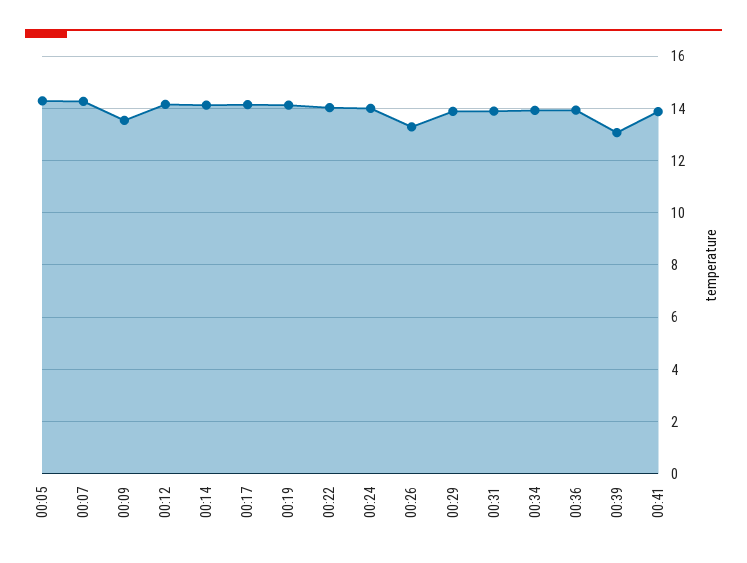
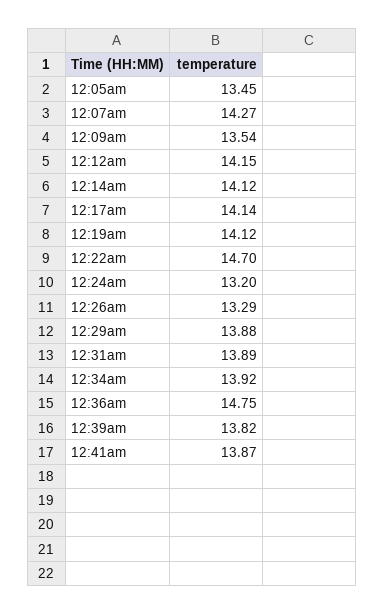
00:05: 14.25 -> 13.45
00:22: 14 -> 14.7
00:24: 14 -> 13.2
00:36: 14 -> 14.75
00:39: 13 -> 13.82

